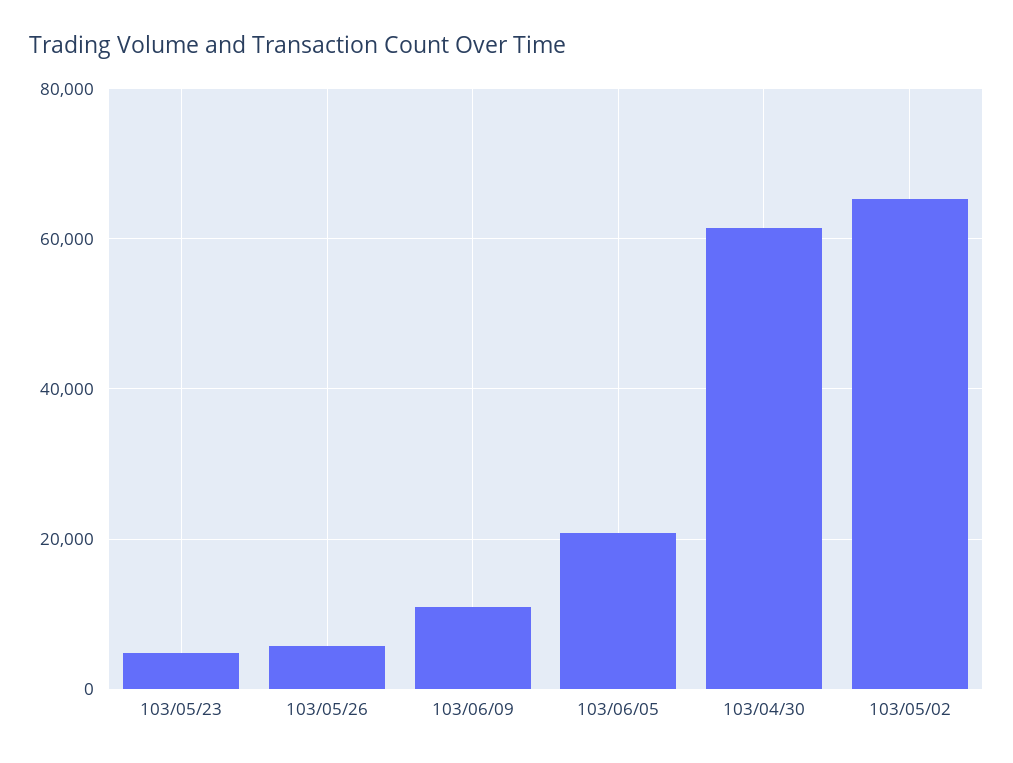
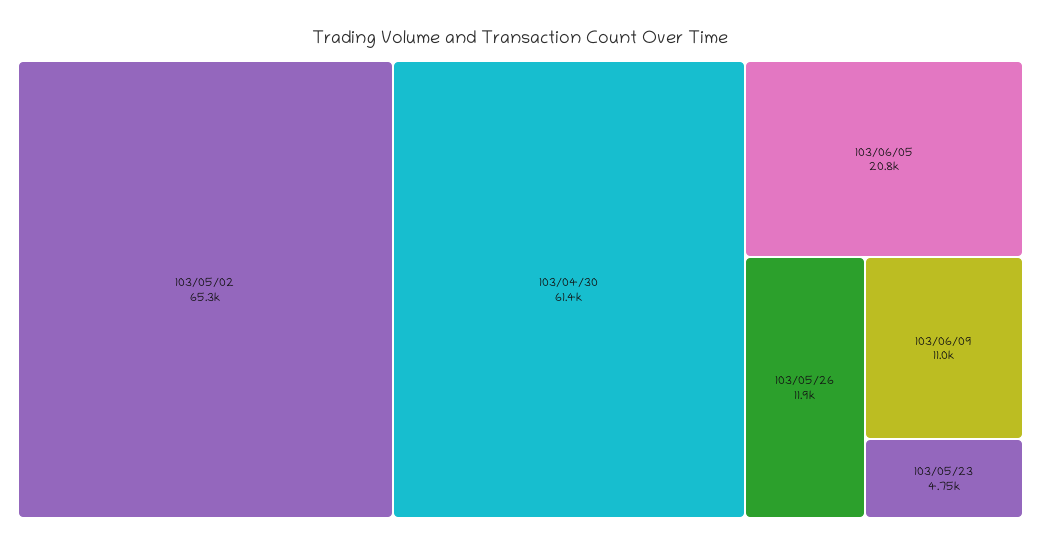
103/05/26: 6000 -> 11900

